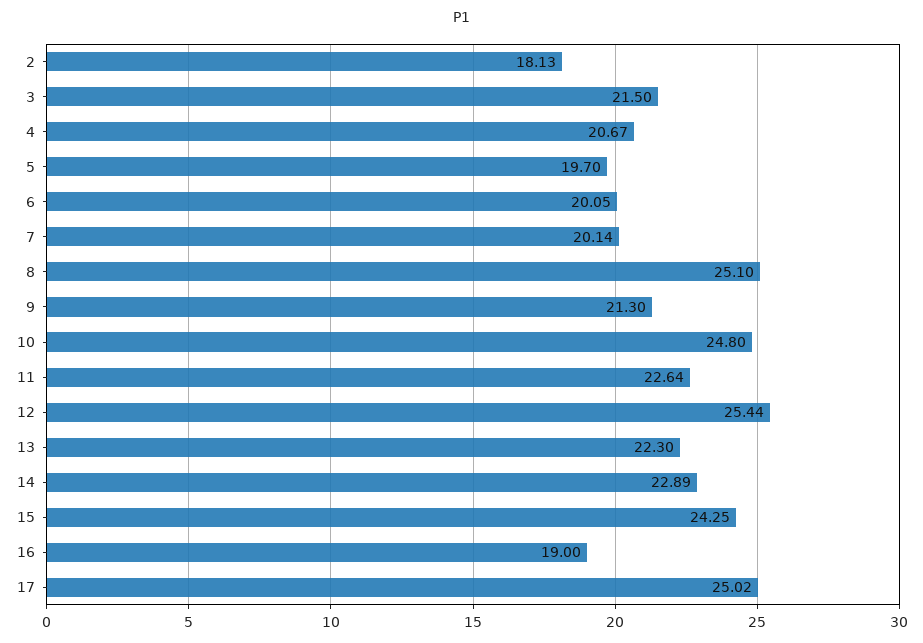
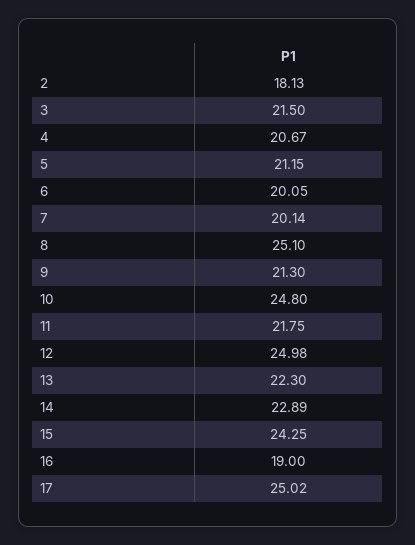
5: 19.7 -> 21.15
11: 22.64 -> 21.75
12: 25.44 -> 24.98

